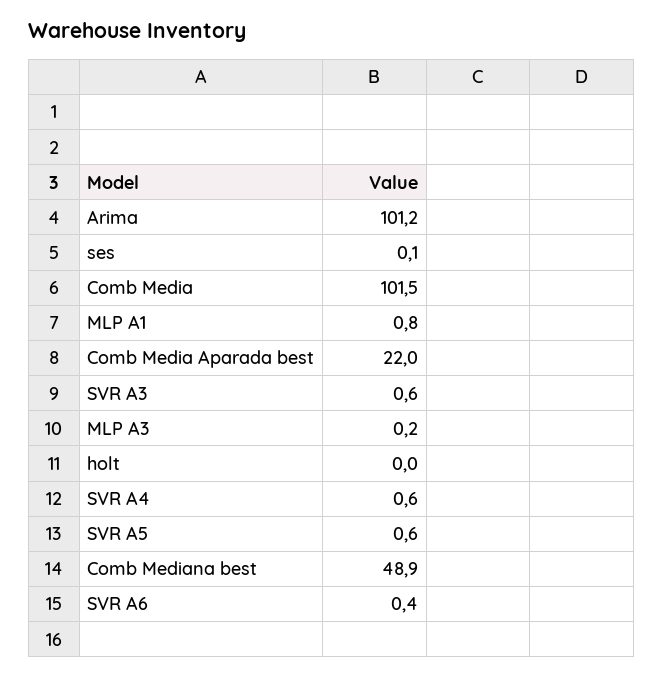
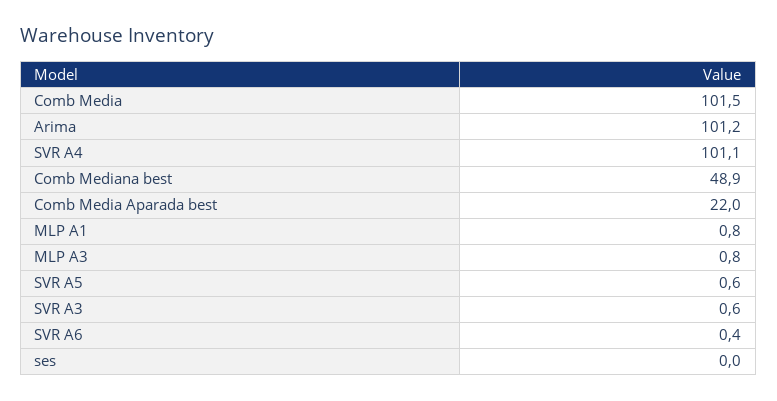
ses: 0.1 -> 0
MLP A3: 0.2 -> 0.8
holt: 0 -> none
SVR A4: 0.6 -> 101.1

